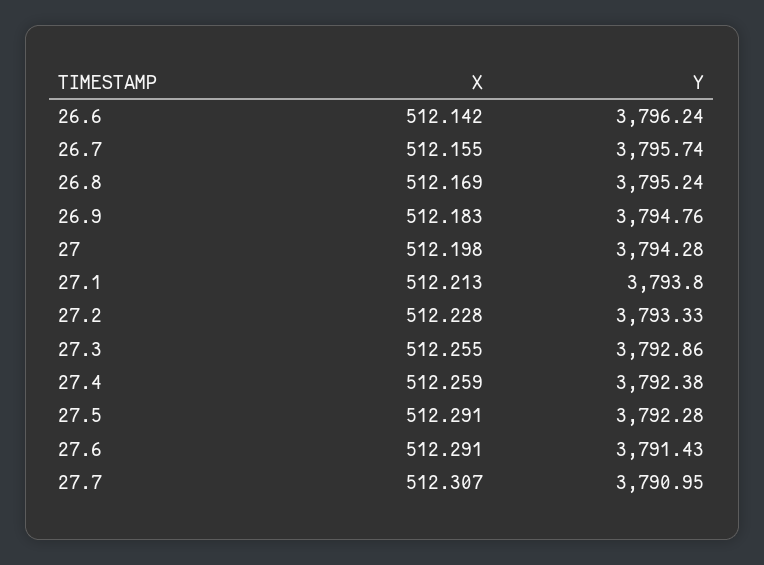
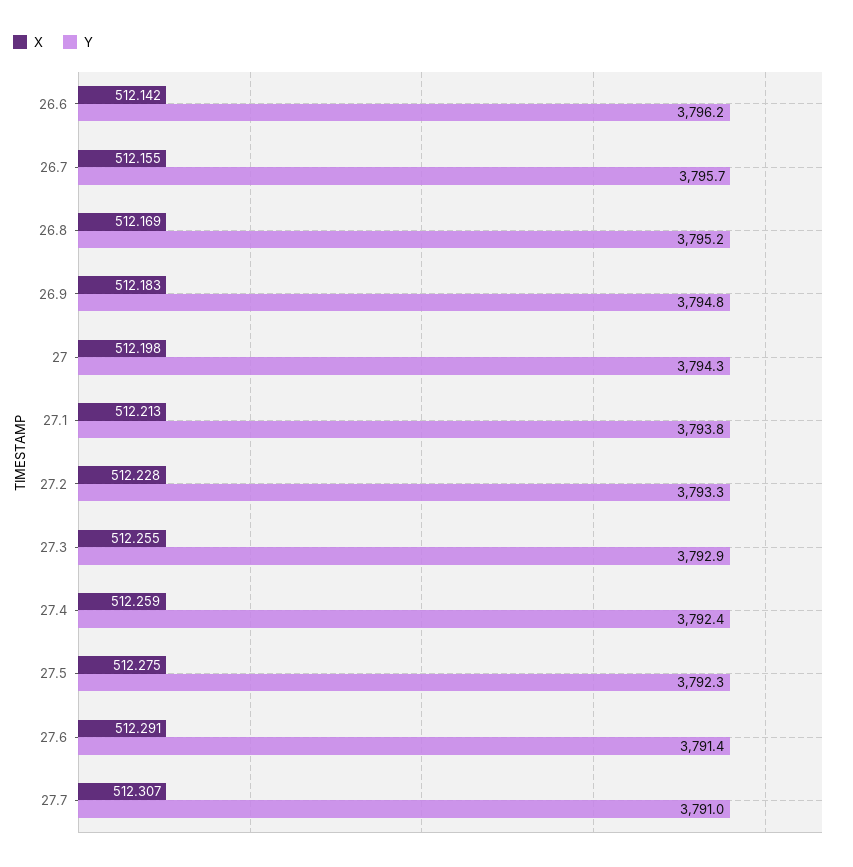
X, 27.5: 512.291 -> 512.275

